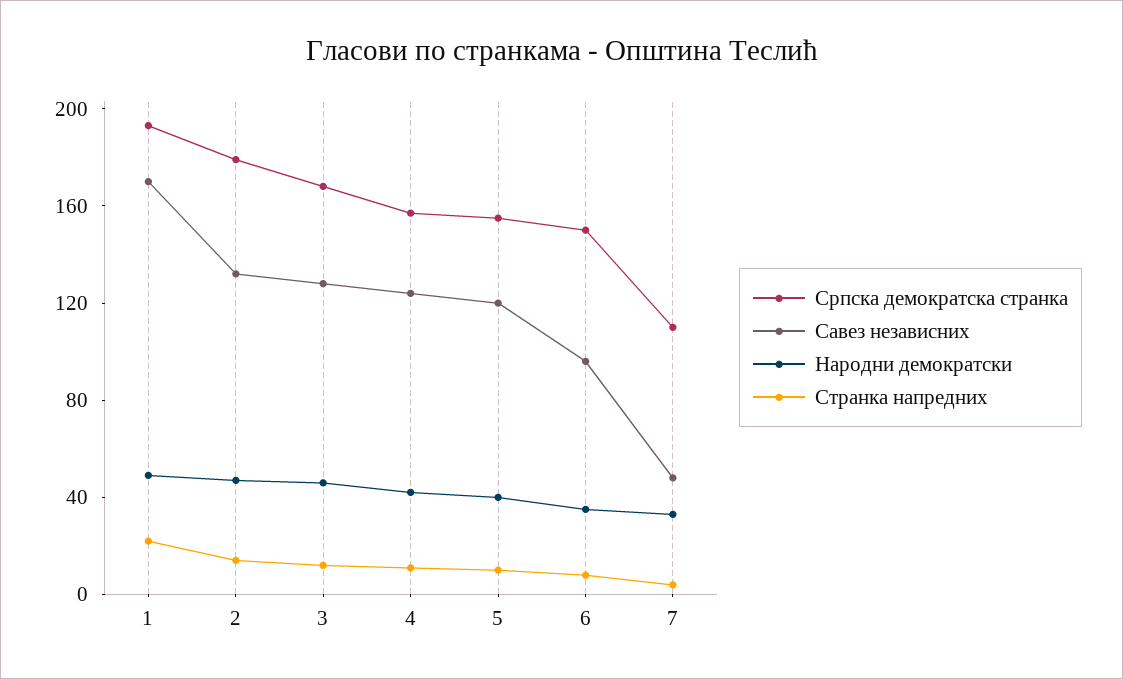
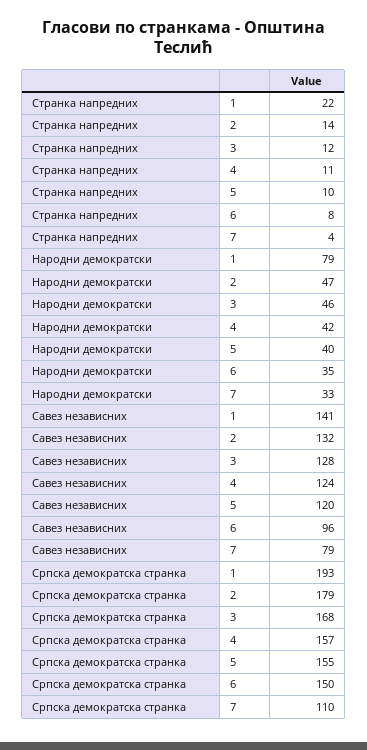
Савез независних, 1: 170 -> 141
Народни демократски, 1: 50 -> 79
Савез независних, 7: 50 -> 79

